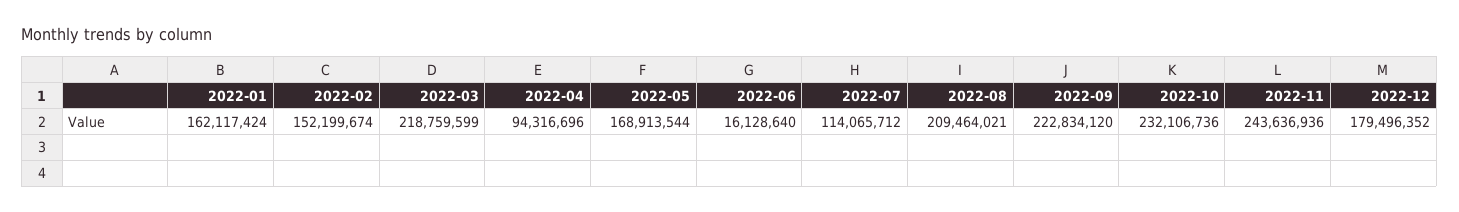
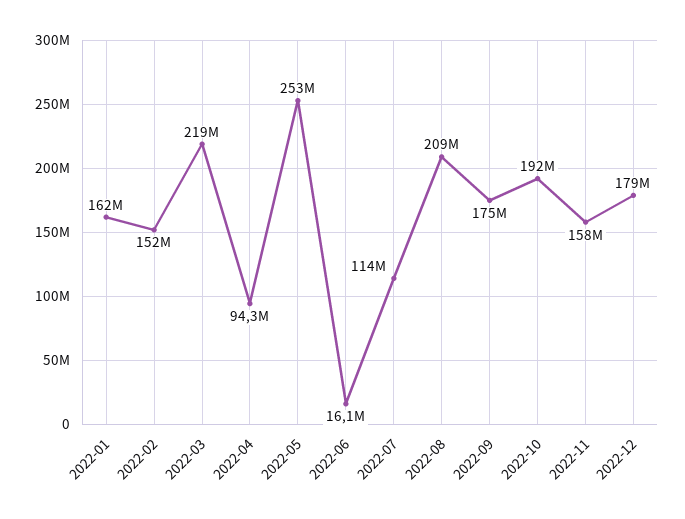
2022-05: 168913544 -> 253000000
2022-09: 222834120 -> 175000000
2022-10: 232106736 -> 192000000
2022-11: 243636936 -> 158000000

